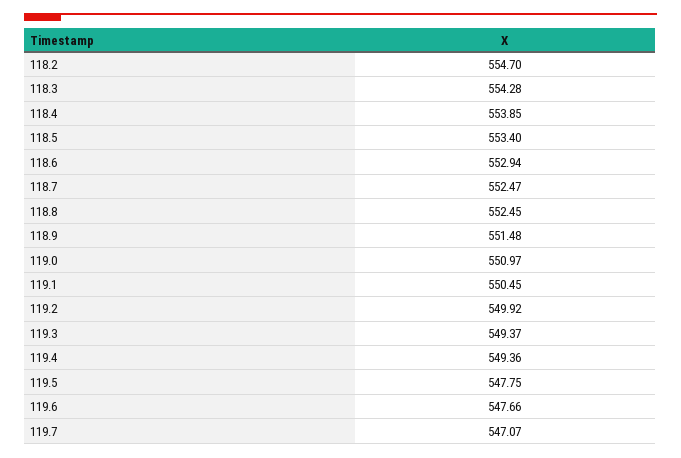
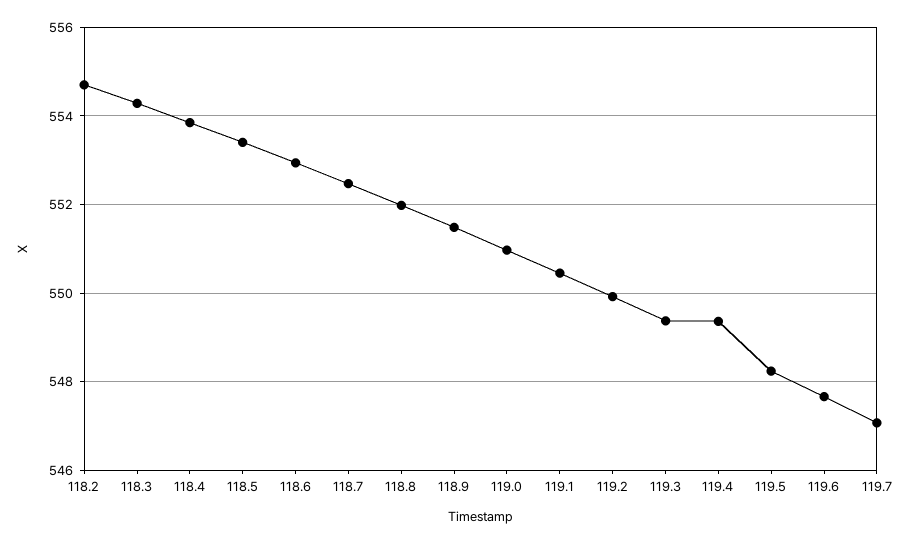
118.8: 552.45 -> 552
119.5: 547.75 -> 548.2

